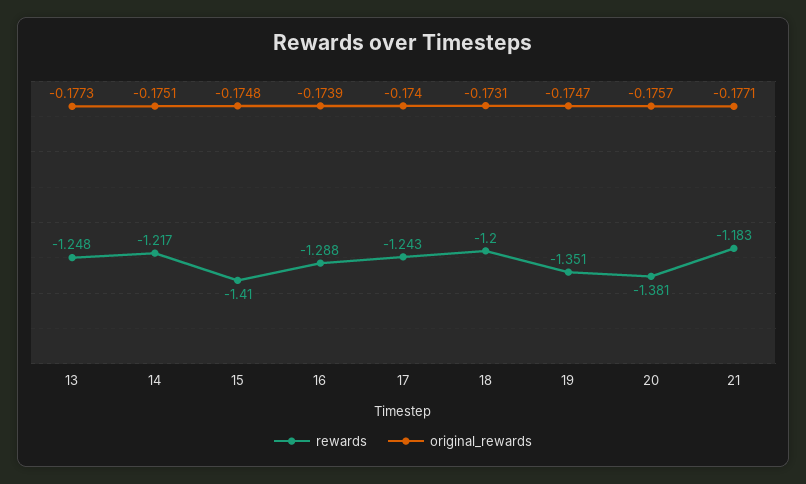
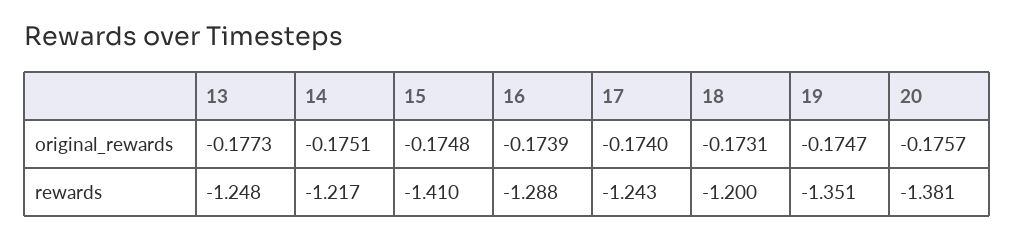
rewards, 21: -1.183 -> none
original_rewards, 21: -0.1771 -> none

